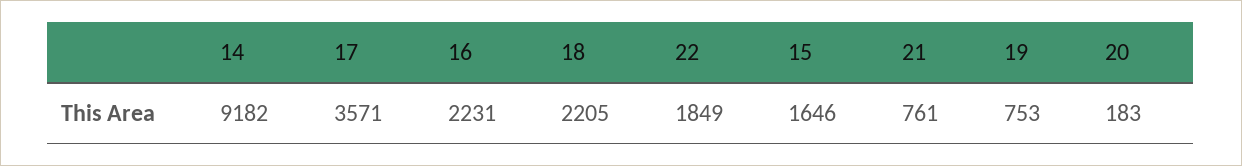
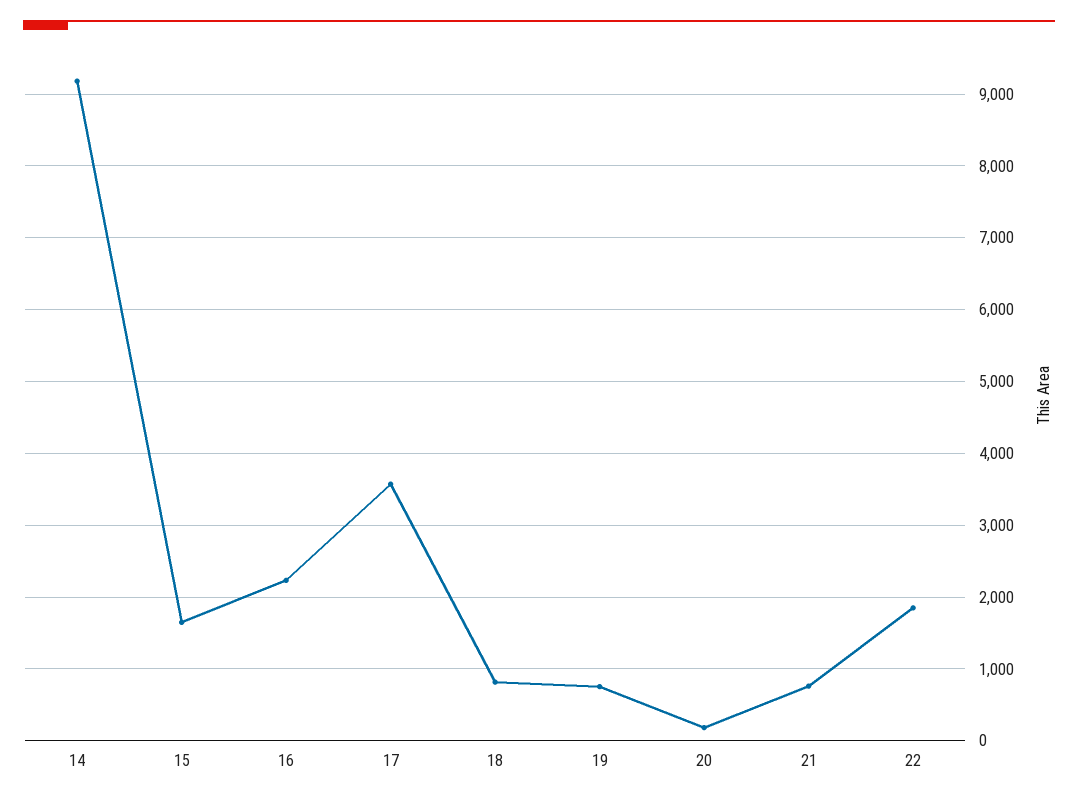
18: 2205 -> 800

